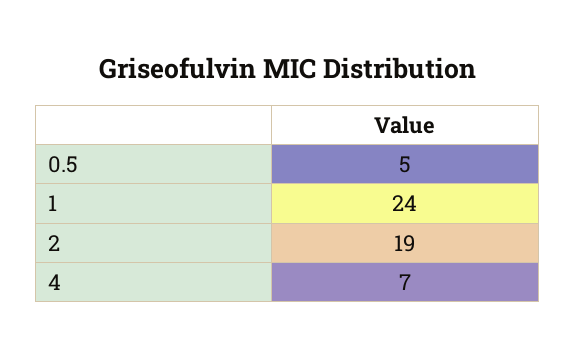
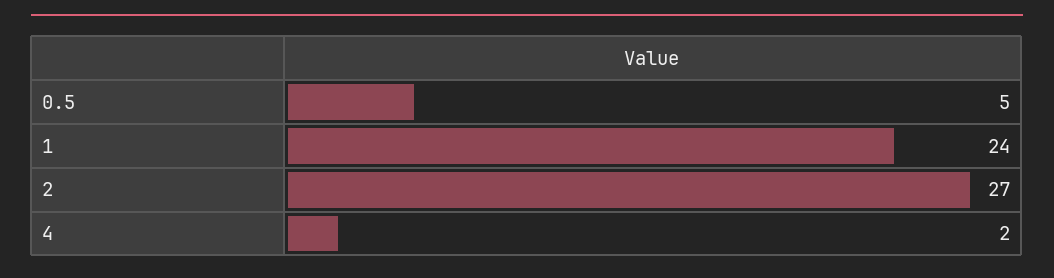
2: 19 -> 27
4: 7 -> 2

